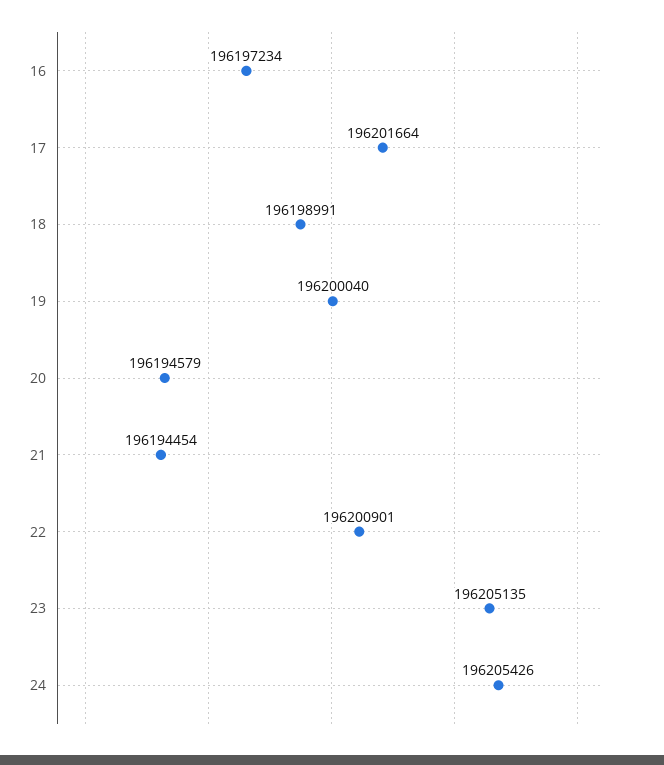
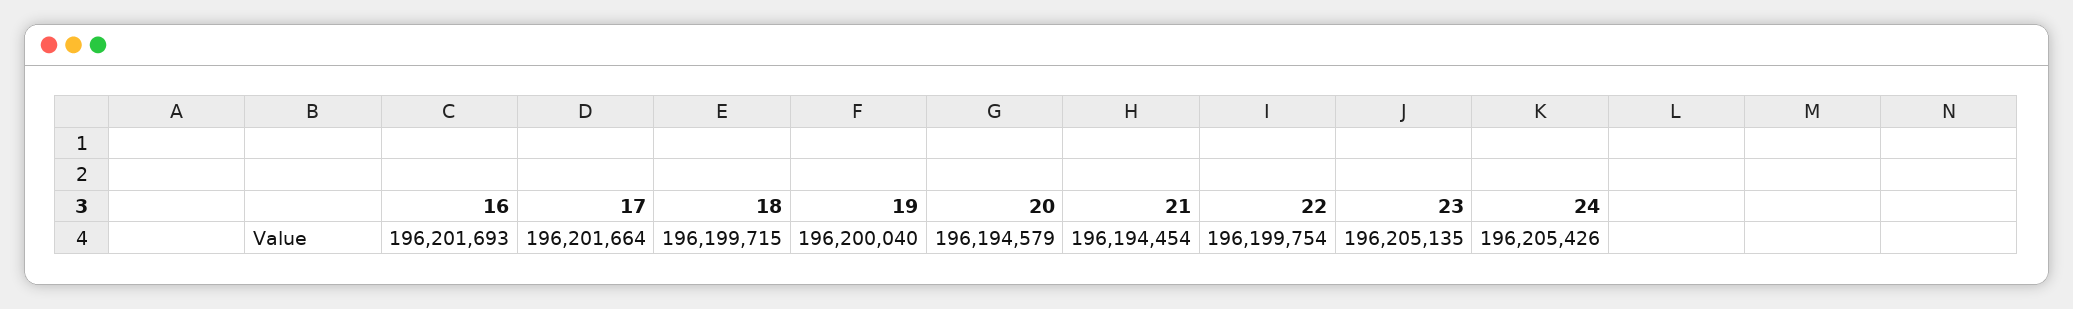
16: 196197234 -> 196201693
18: 196198991 -> 196199715
22: 196200901 -> 196199754

